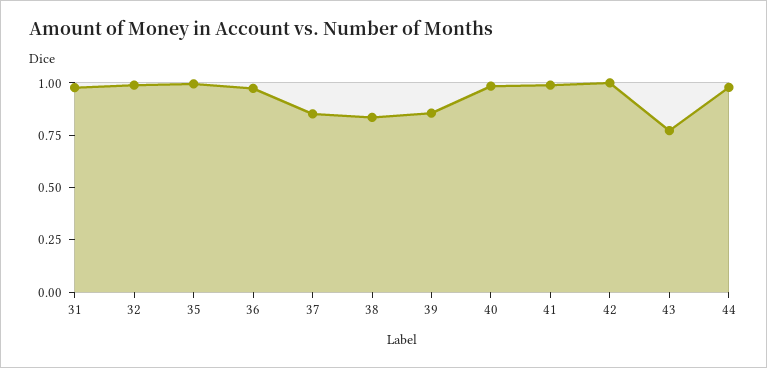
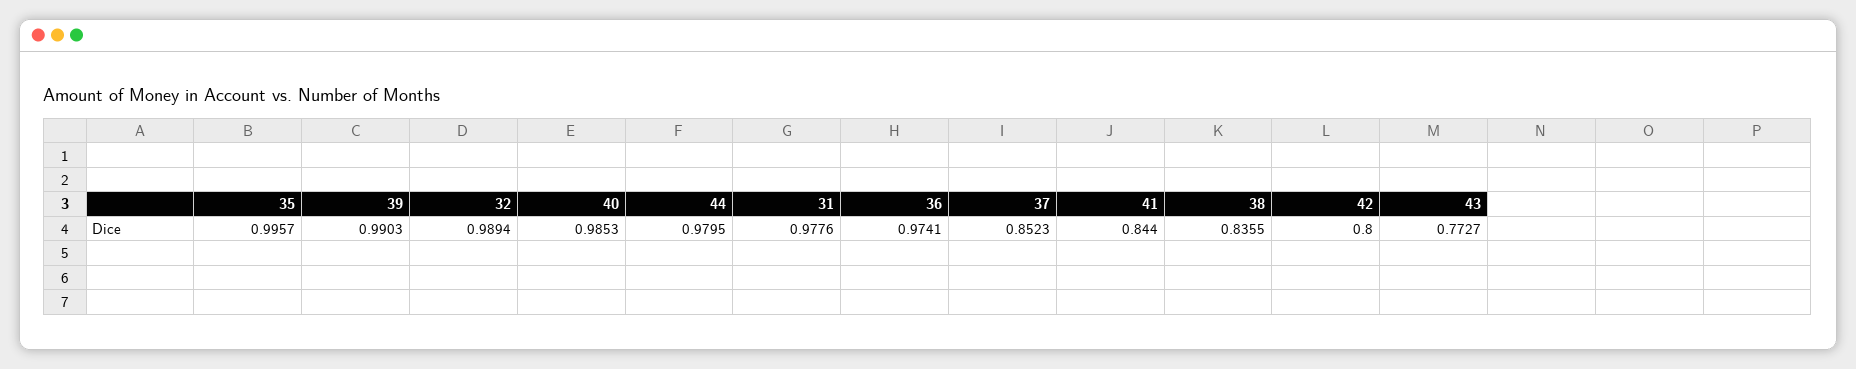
39: 0.85 -> 0.9903
41: 1 -> 0.844
42: 1 -> 0.8

